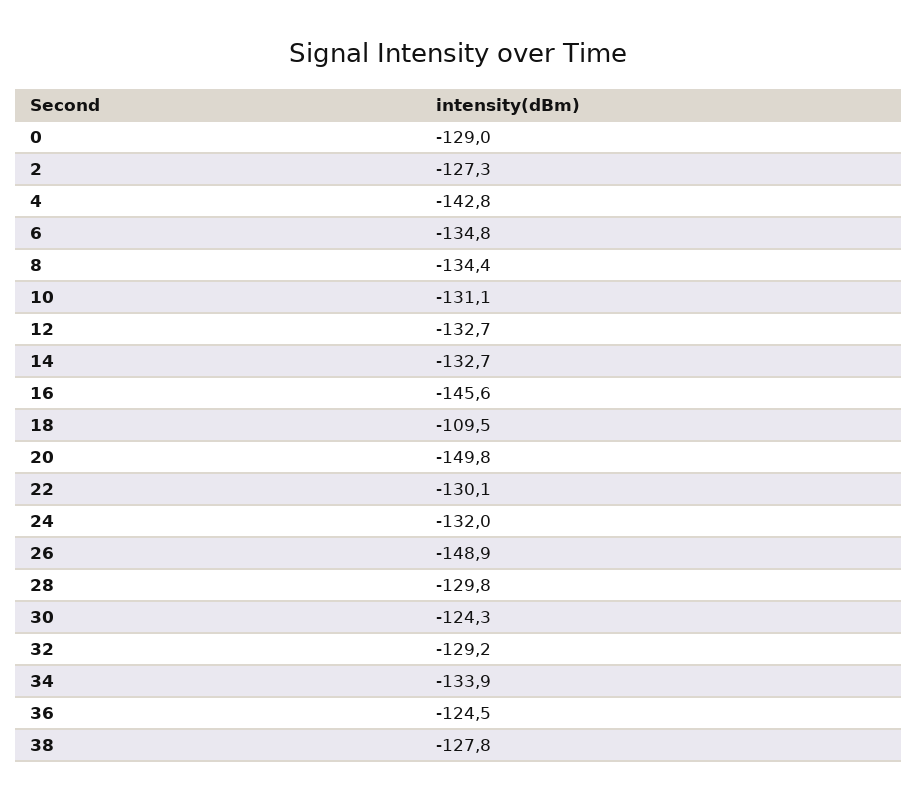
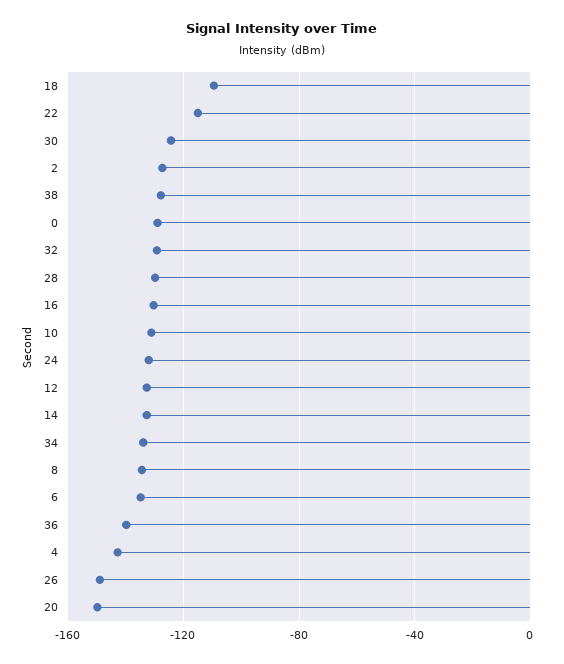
16: -145.6 -> -130
22: -130.1 -> -115
36: -124.5 -> -140

